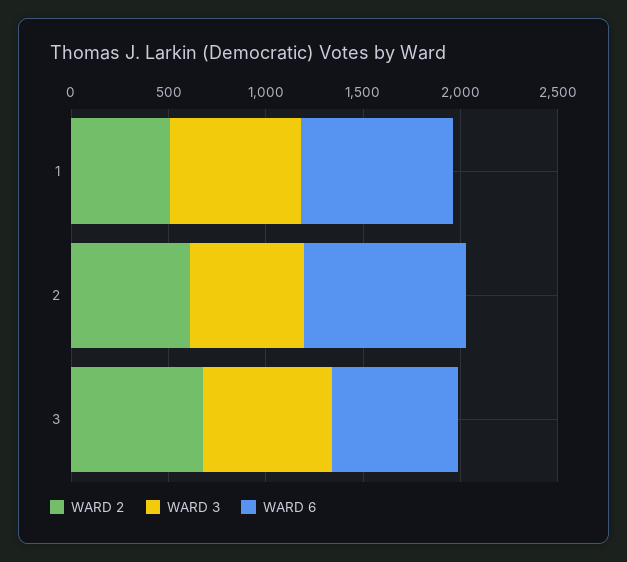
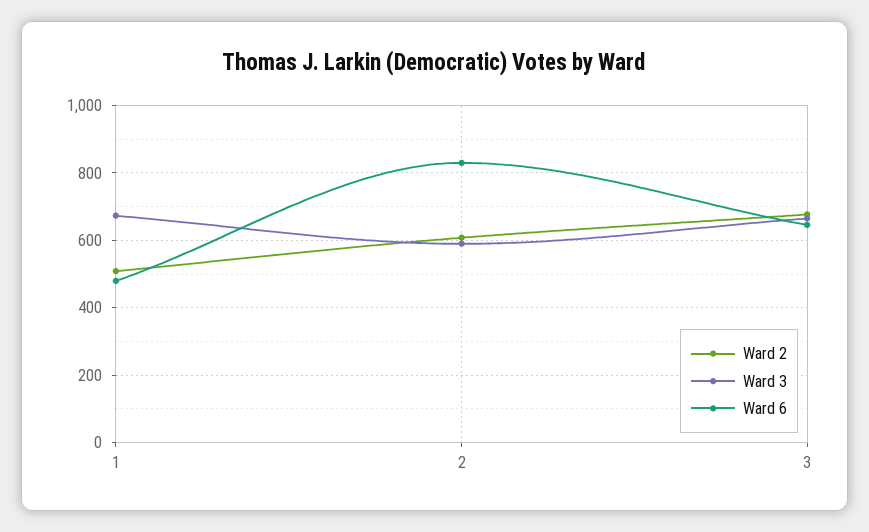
WARD 6, 1: 800 -> 480

